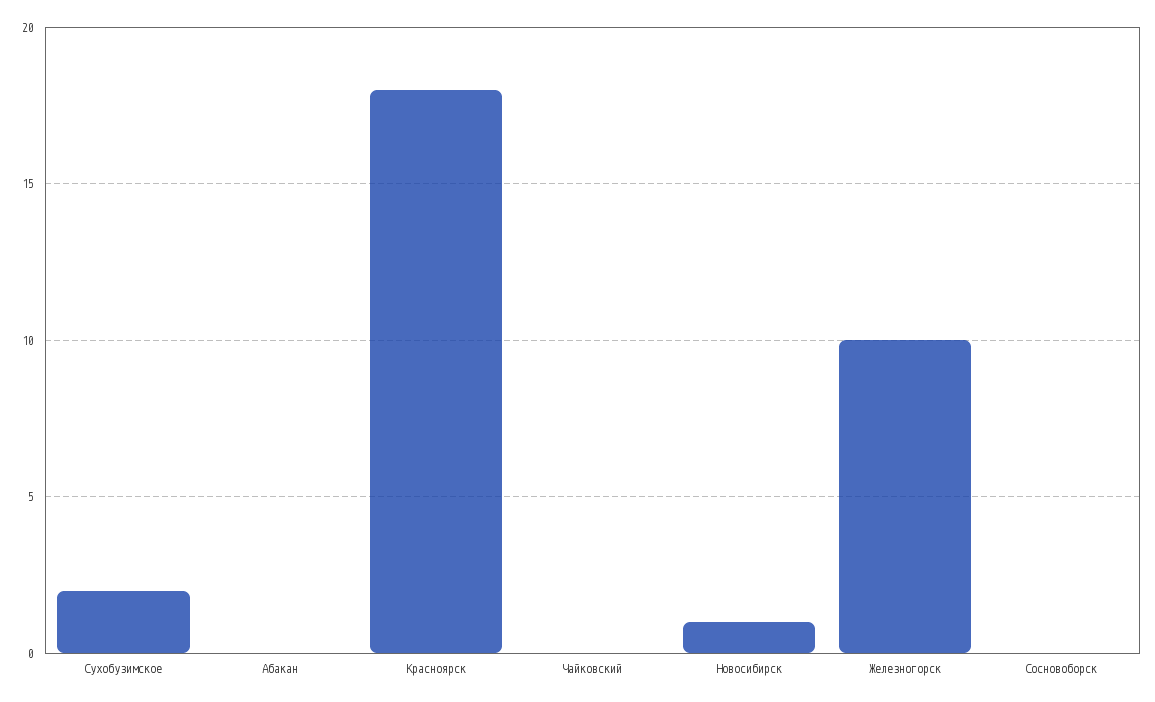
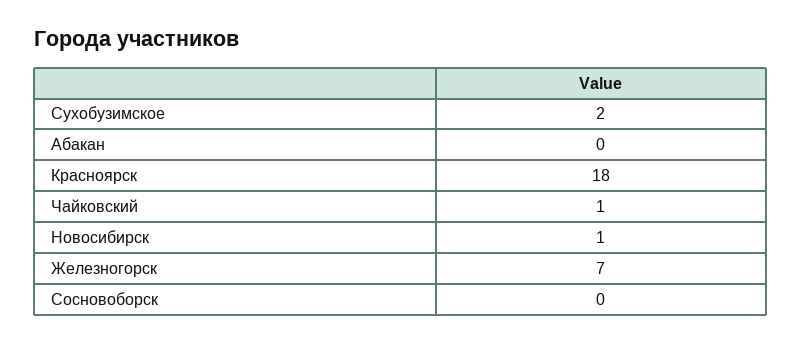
Чайковский: 0 -> 1
Железногорск: 10 -> 7

